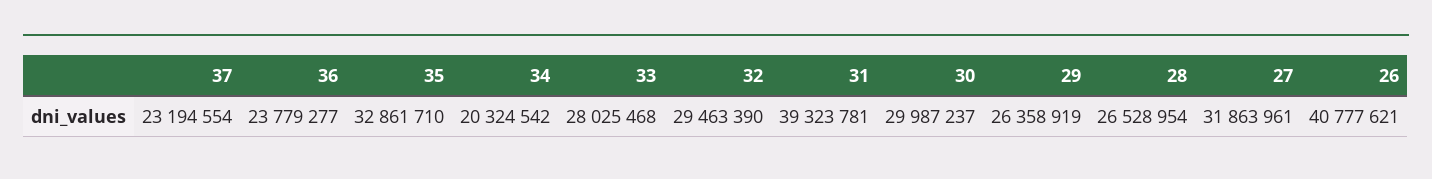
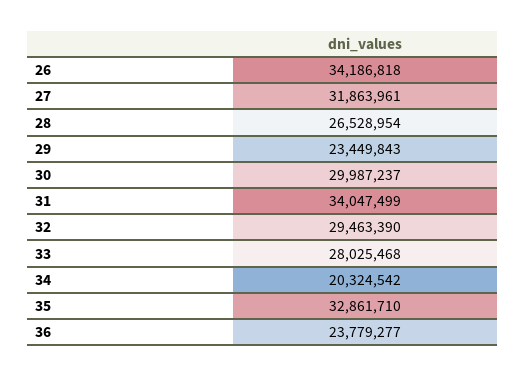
37: 23194554 -> none
31: 39323781 -> 34047499
29: 26358919 -> 23449843
26: 40777621 -> 34186818

